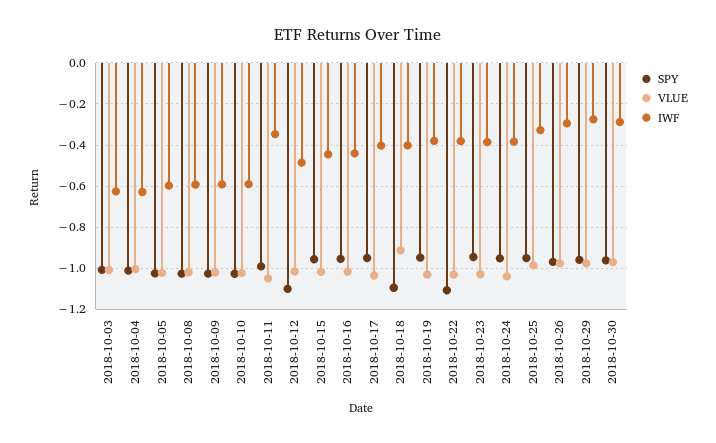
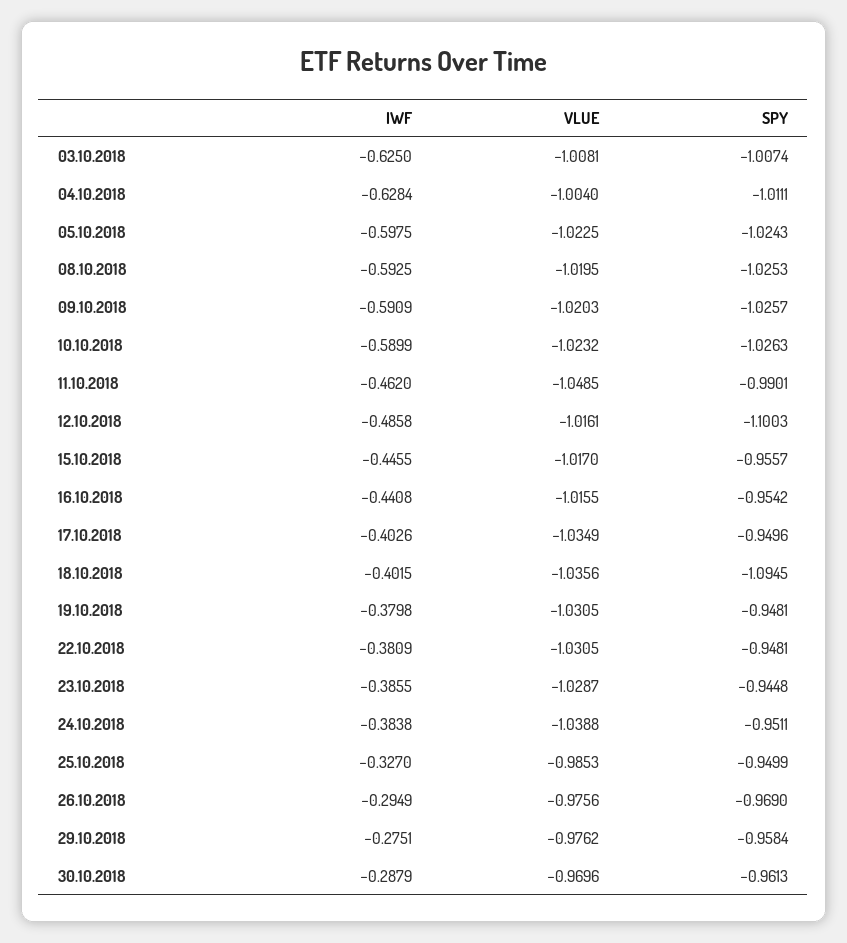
IWF, 2018-10-11: -0.35 -> -0.462
VLUE, 2018-10-18: -0.9 -> -1.0356
SPY, 2018-10-22: -1.1 -> -0.9481

